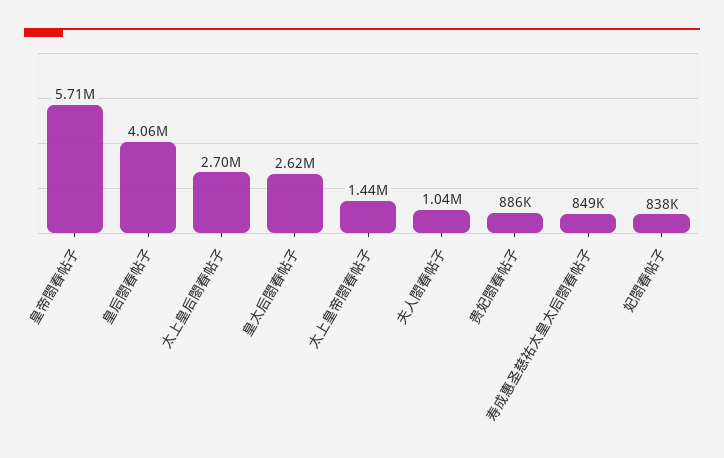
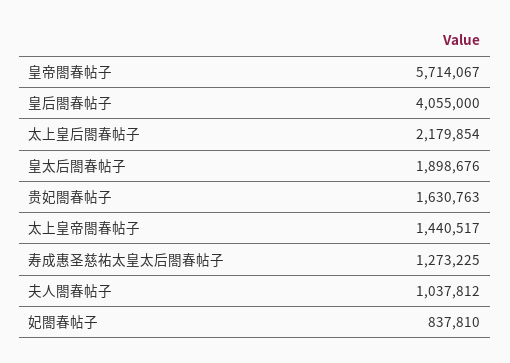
太上皇后閤春帖子: 2700000 -> 2179854
皇太后閤春帖子: 2620000 -> 1898676
贵妃閤春帖子: 886000 -> 1630763
寿成惠圣慈祐太皇太后閤春帖子: 849000 -> 1273225

